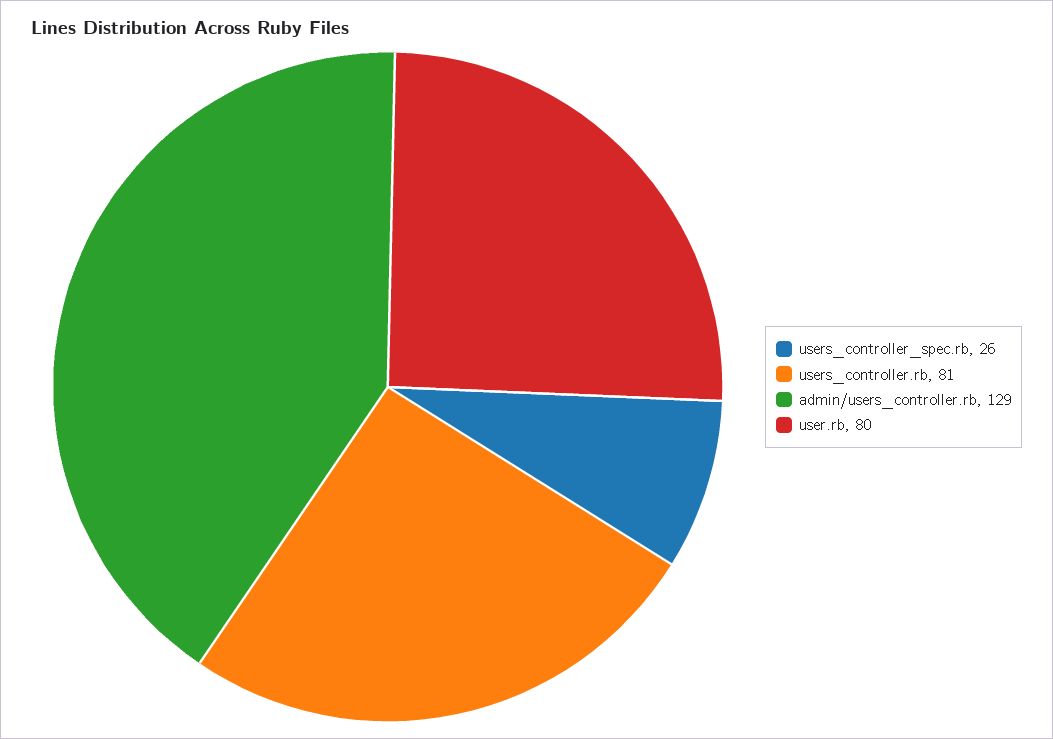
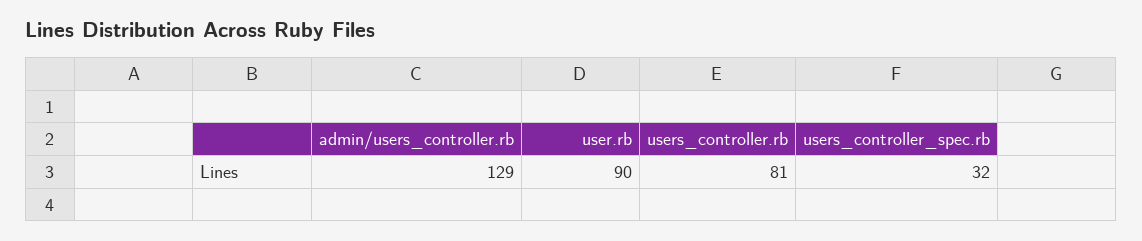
users_controller_spec.rb: 26 -> 32
user.rb: 80 -> 90

